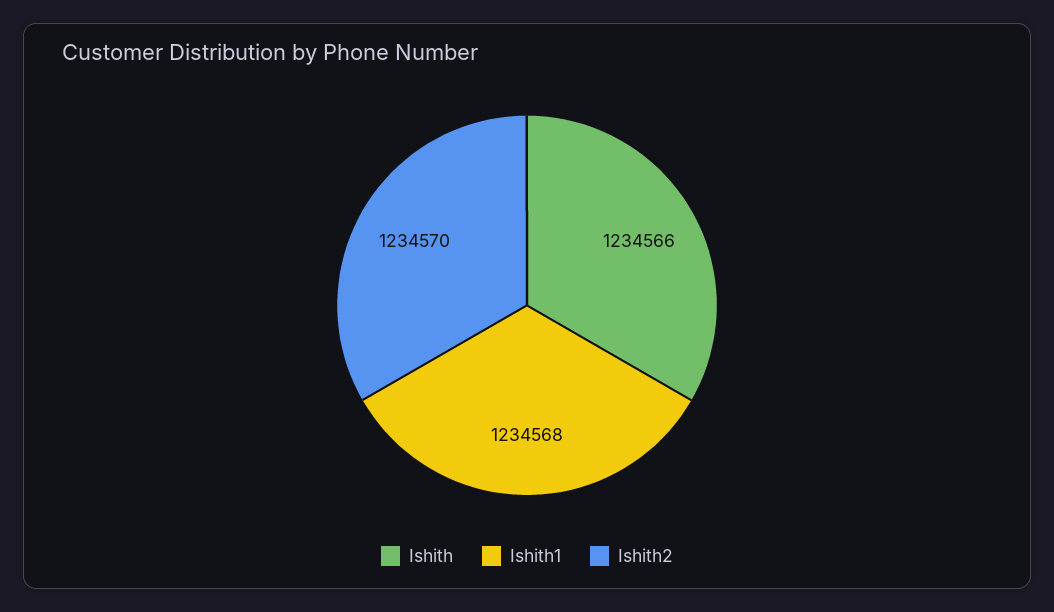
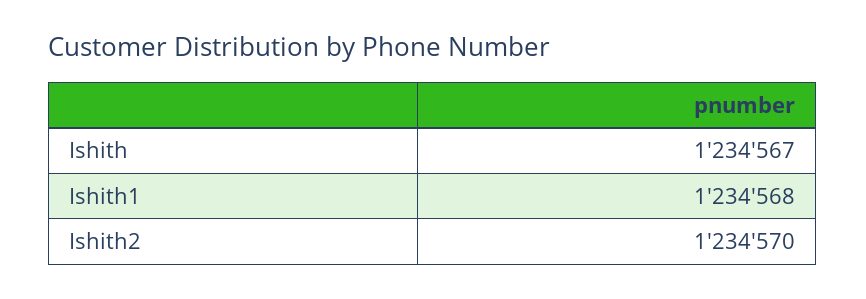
Ishith: 1234566 -> 1234567

